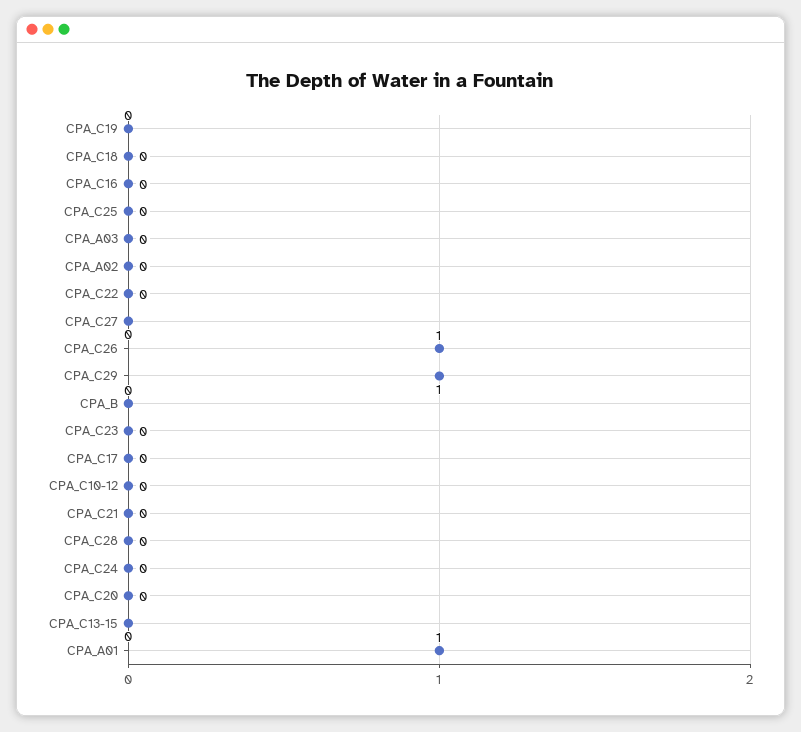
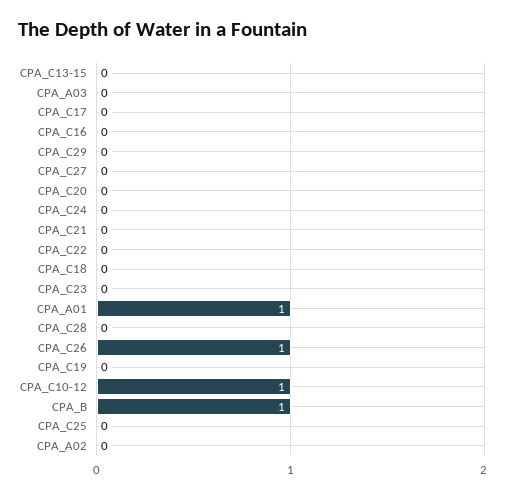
CPA_C29: 1 -> 0
CPA_B: 0 -> 1
CPA_C10-12: 0 -> 1

